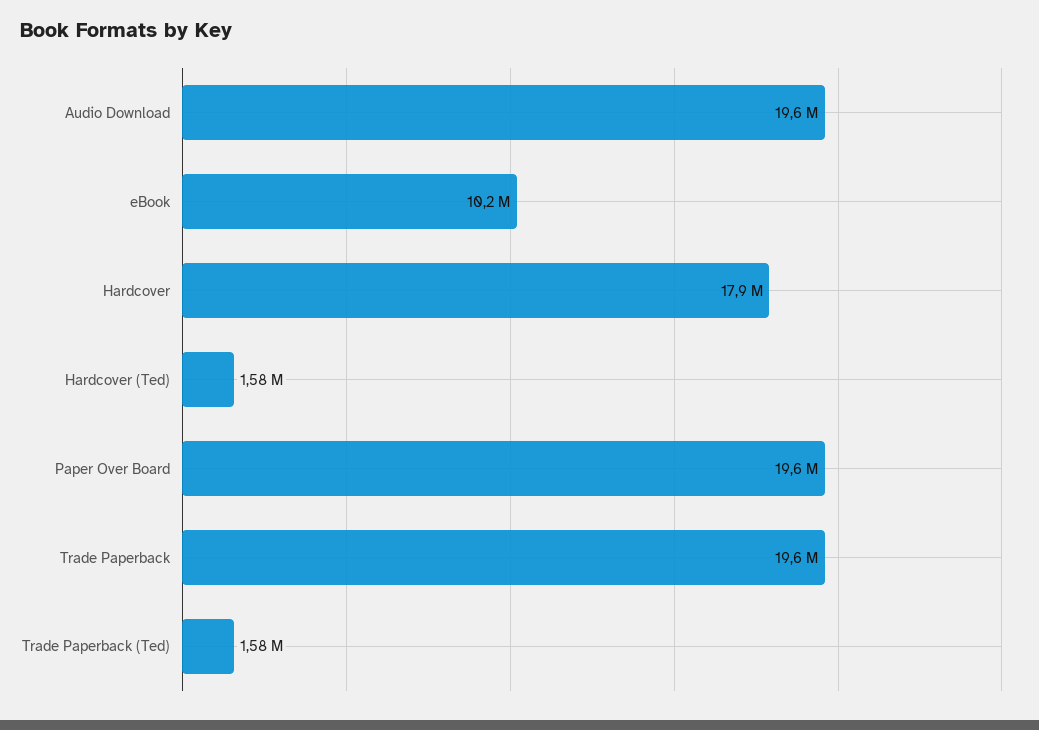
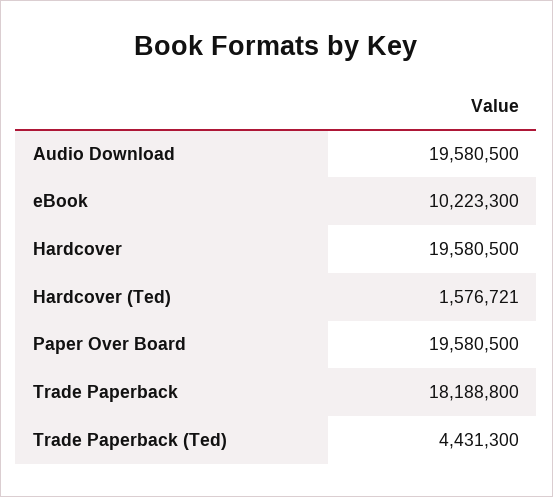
Hardcover: 17900000 -> 19580500
Trade Paperback: 19600000 -> 18188800
Trade Paperback (Ted): 1580000 -> 4431300

